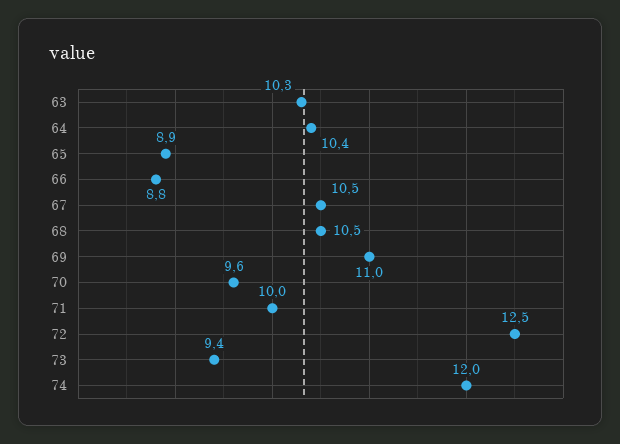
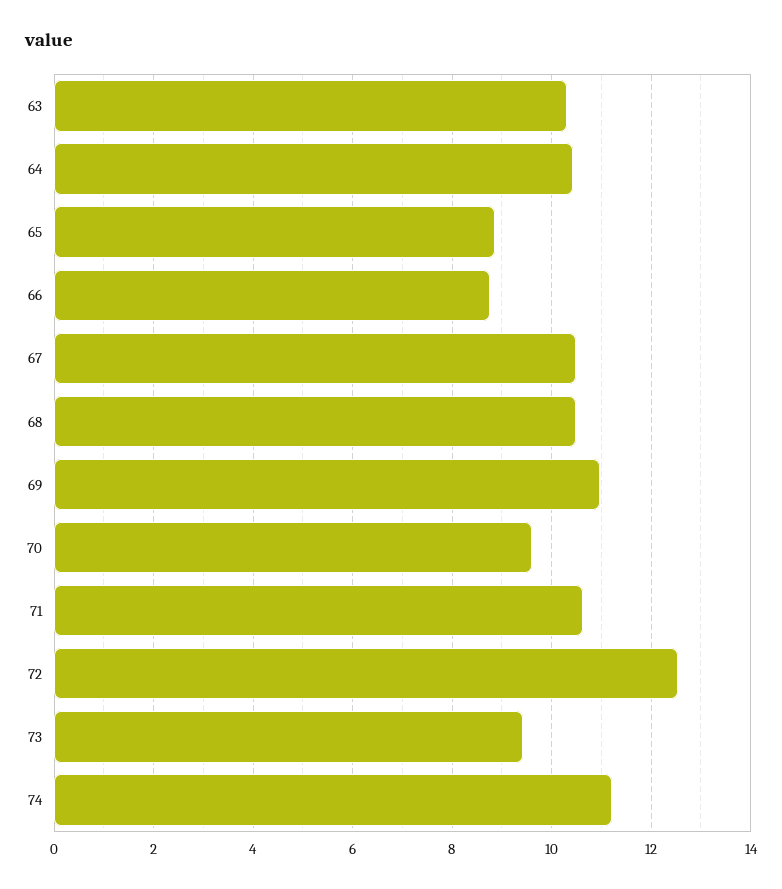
71: 10 -> 10.6
74: 12 -> 11.2

